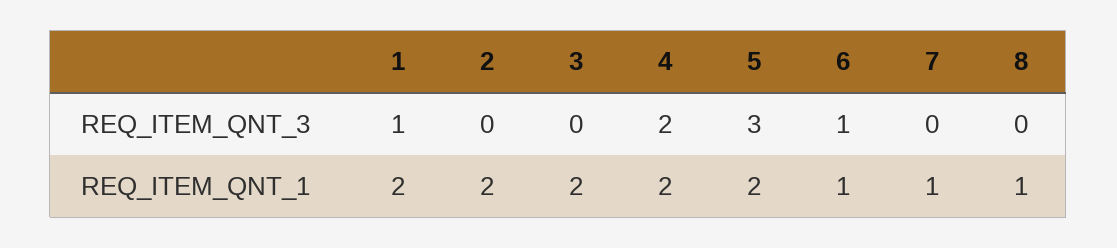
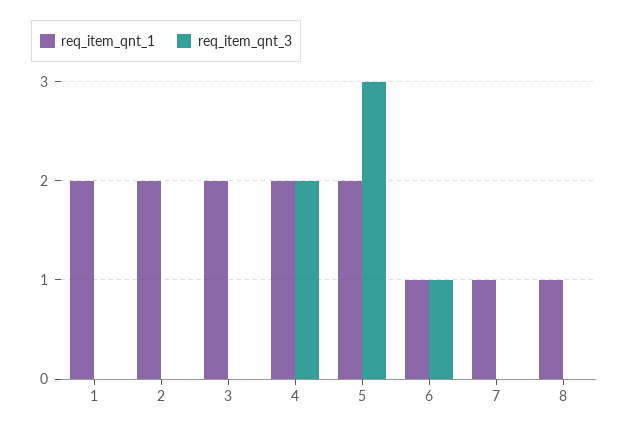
REQ_ITEM_QNT_3, 1: 1 -> 0

